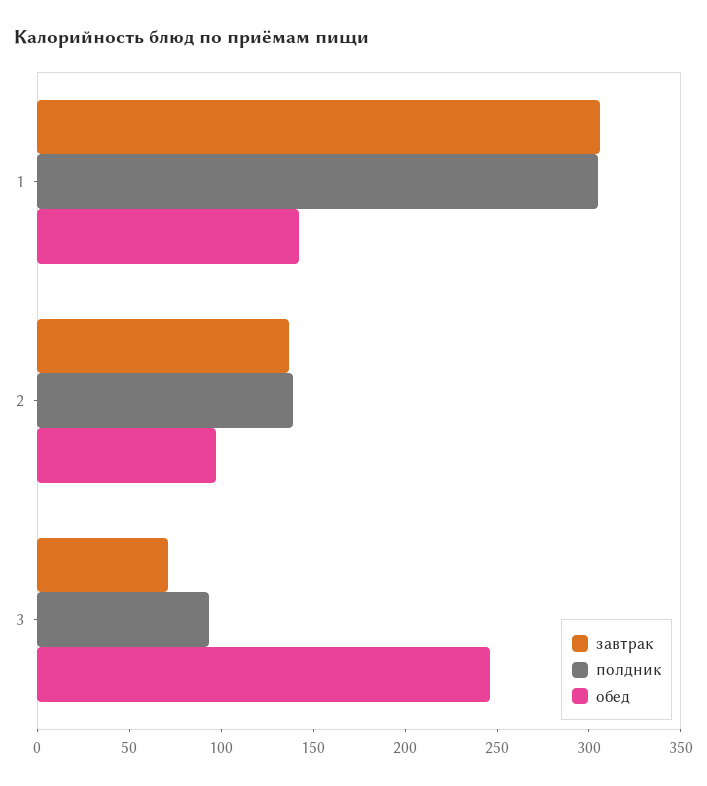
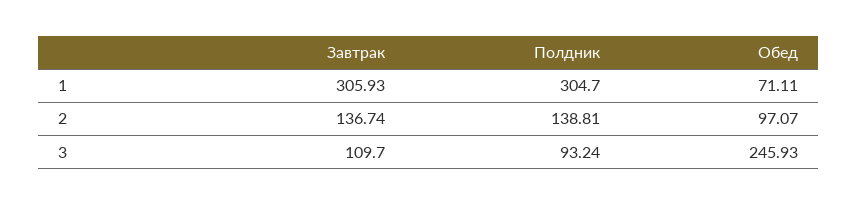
обед, 1: 140 -> 71.11
завтрак, 3: 70 -> 109.7

